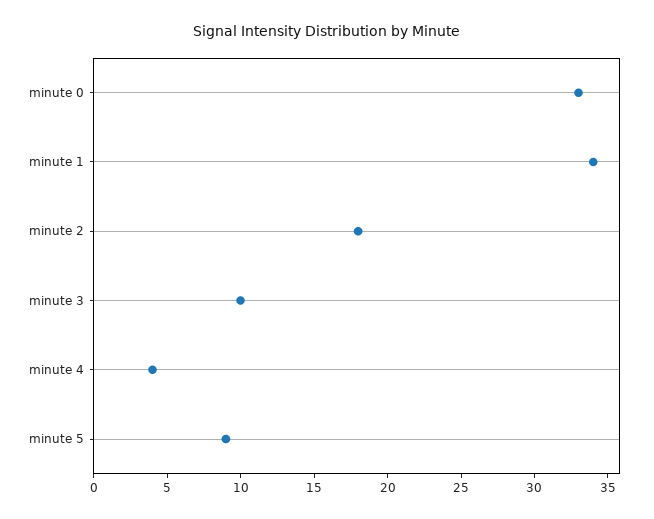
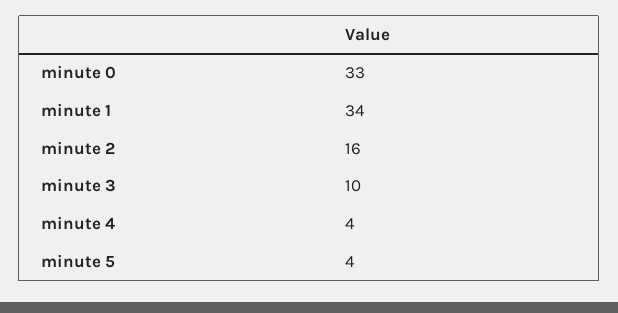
minute 2: 18 -> 16
minute 5: 9 -> 4

